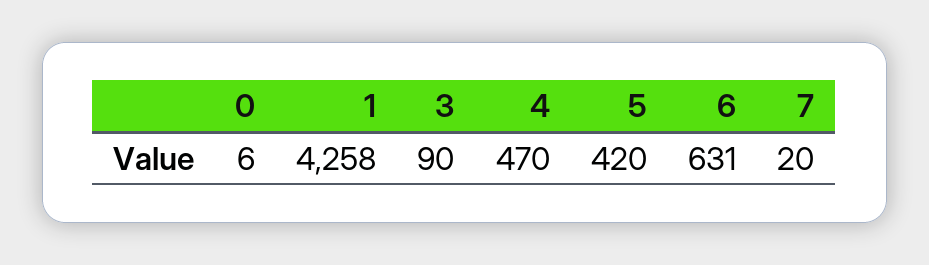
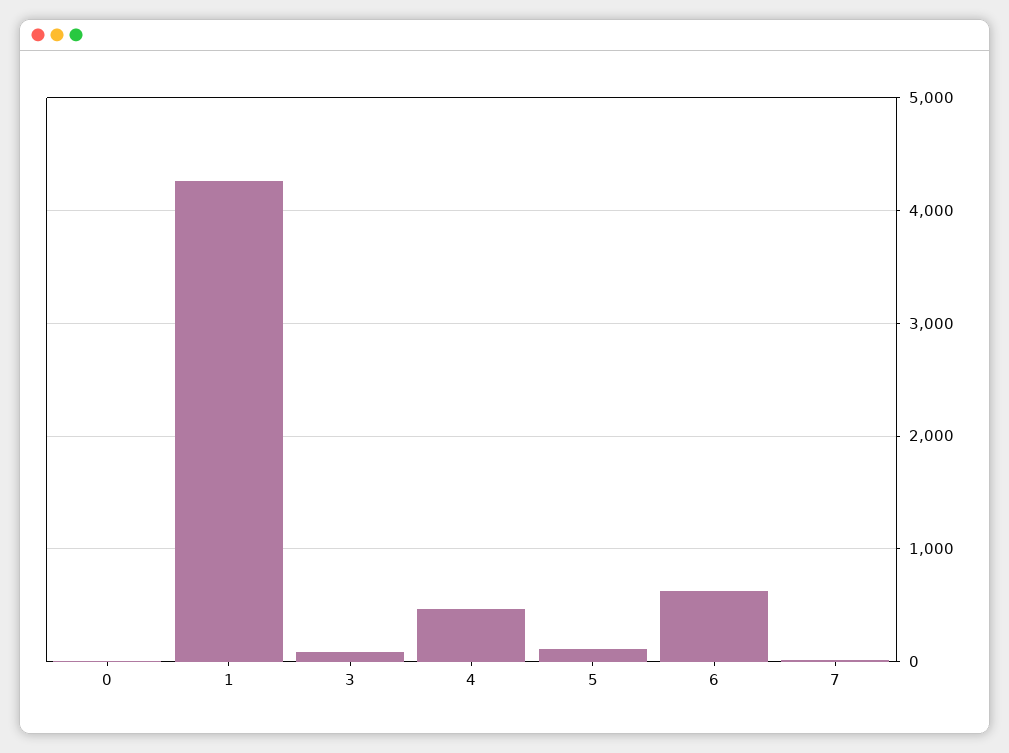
5: 420 -> 100

